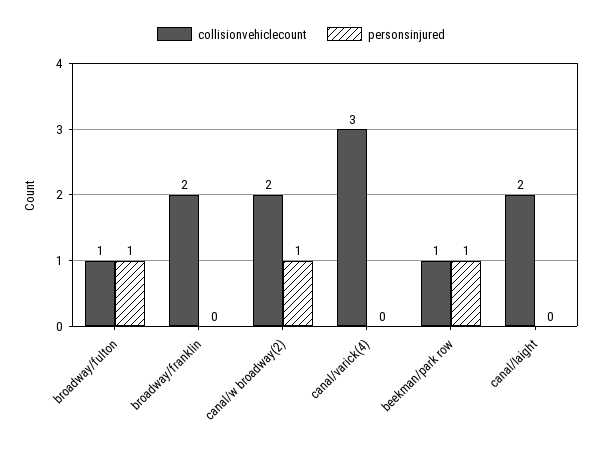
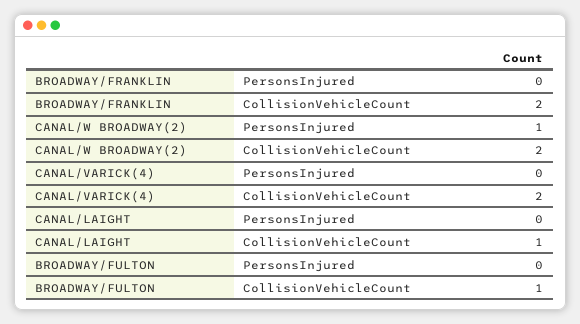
personsinjured, broadway/fulton: 1 -> 0
collisionvehiclecount, canal/varick(4): 3 -> 2
collisionvehiclecount, beekman/park row: 1 -> none
personsinjured, beekman/park row: 1 -> none
collisionvehiclecount, canal/laight: 2 -> 1

